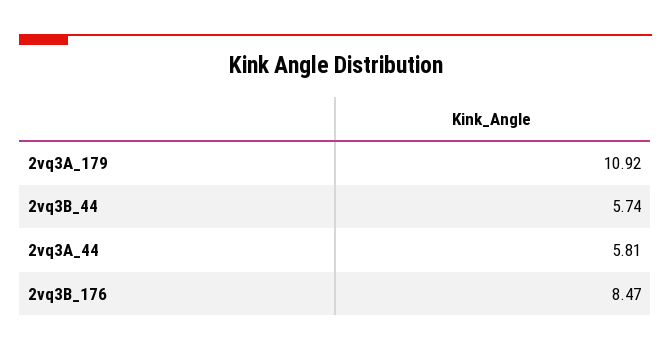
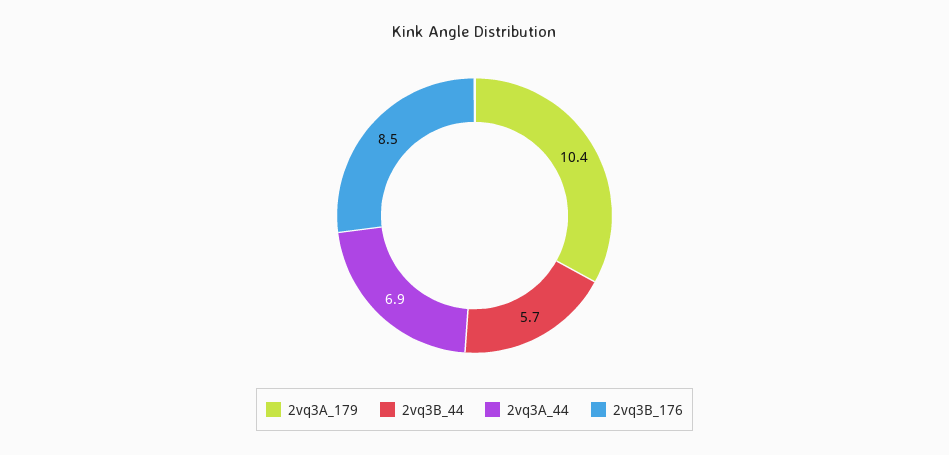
2vq3A_179: 10.92 -> 10.4
2vq3A_44: 5.81 -> 6.9

